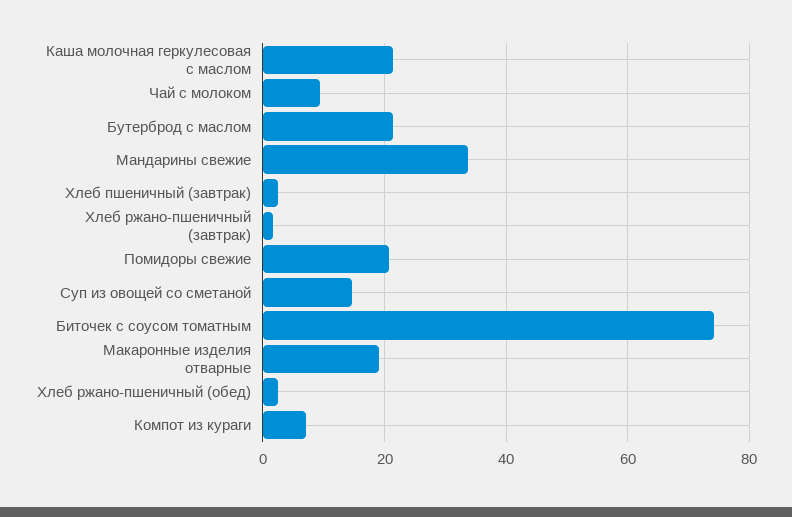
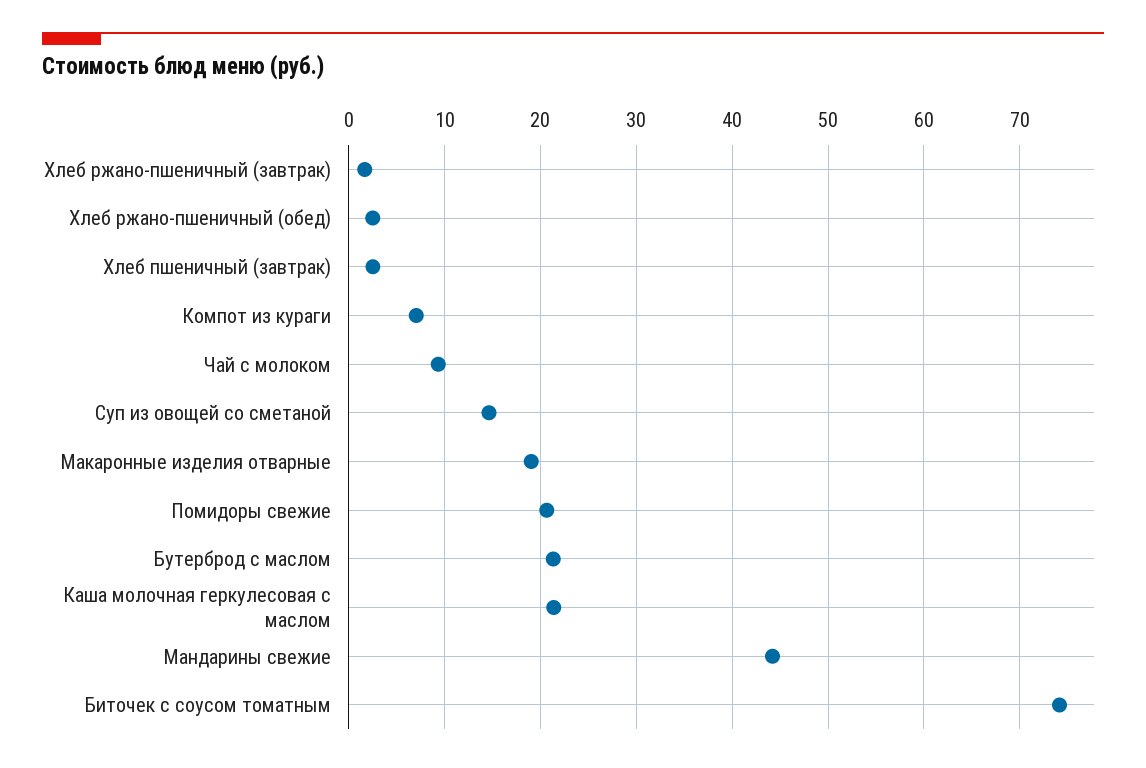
Мандарины свежие: 34 -> 44

